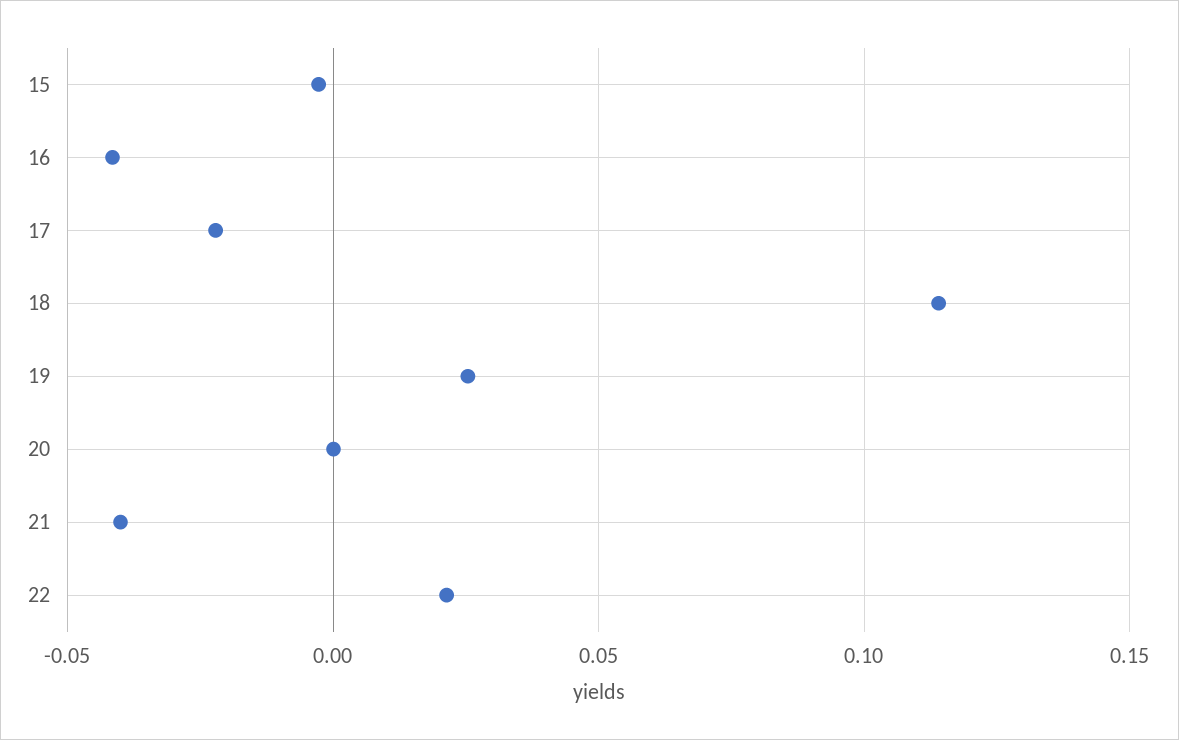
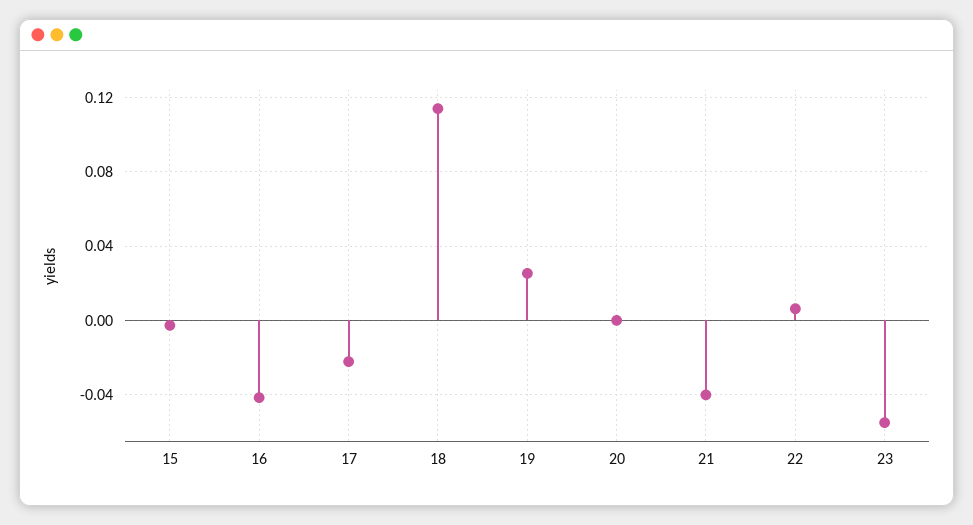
22: 0.02 -> 0.005
23: none -> -0.055

